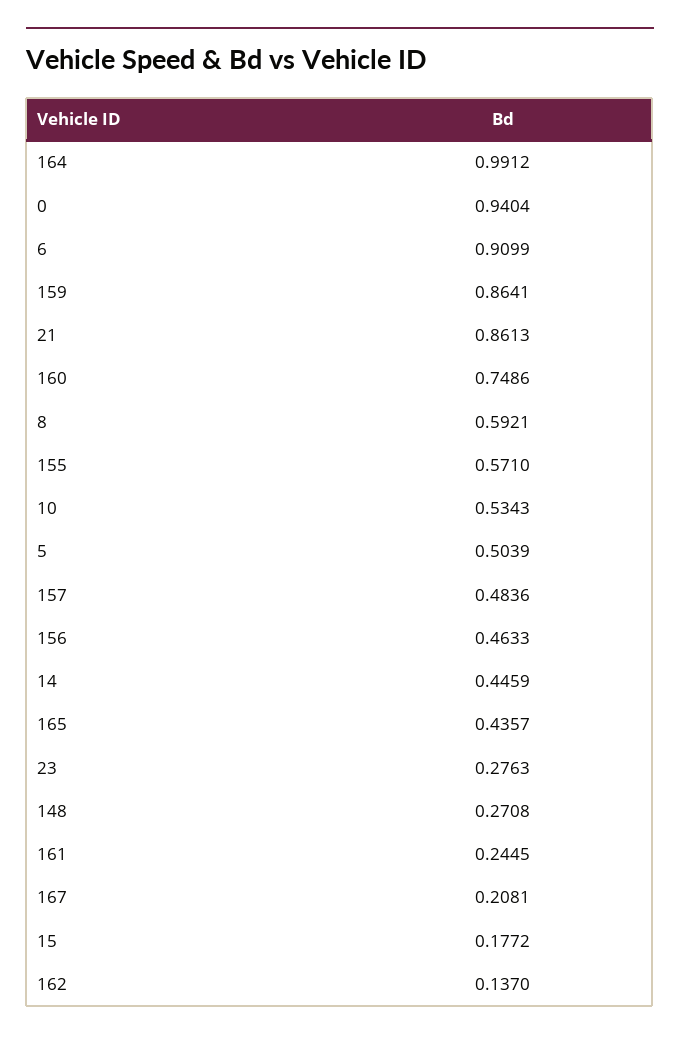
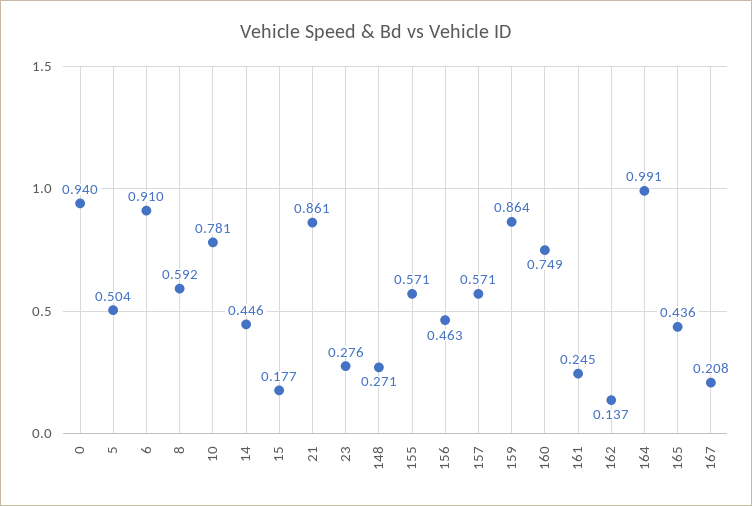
10: 0.5343 -> 0.781
157: 0.4836 -> 0.571

